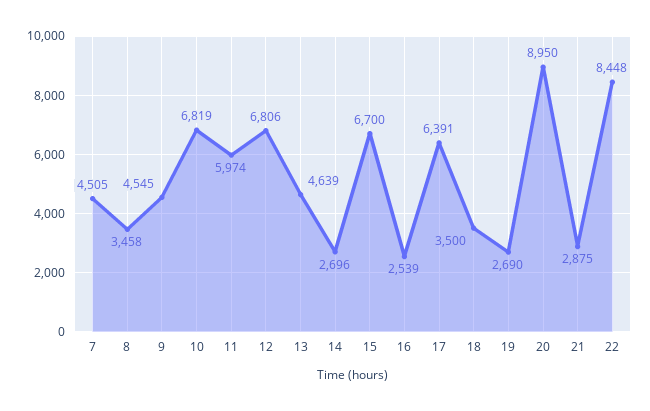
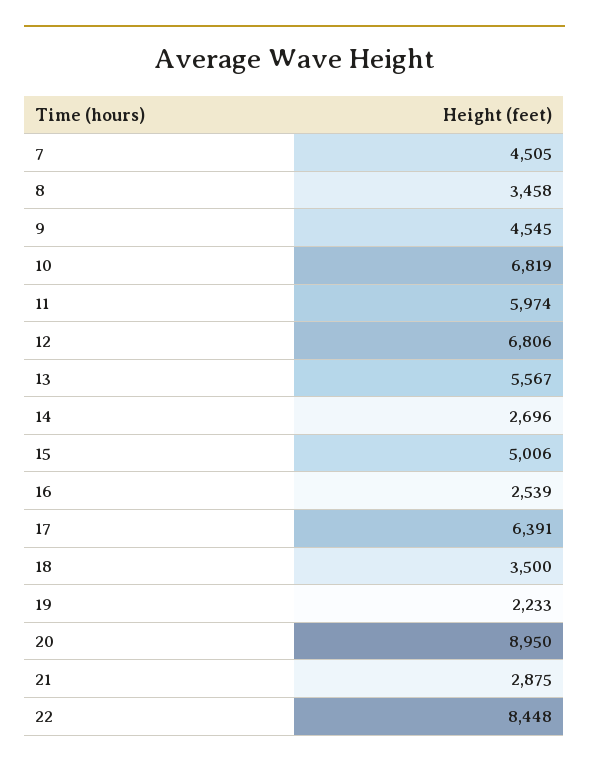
13: 4639 -> 5567
15: 6700 -> 5006
19: 2690 -> 2233

